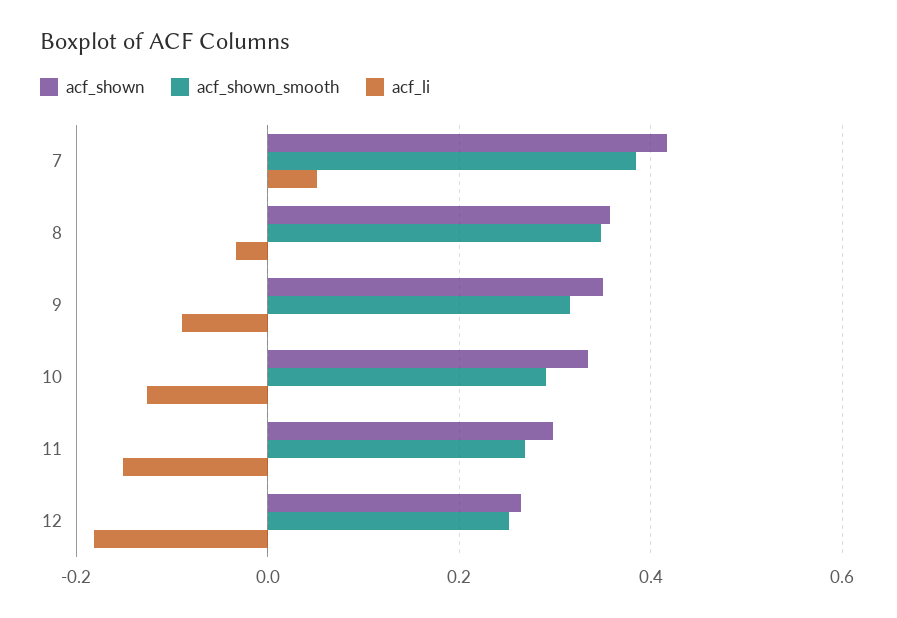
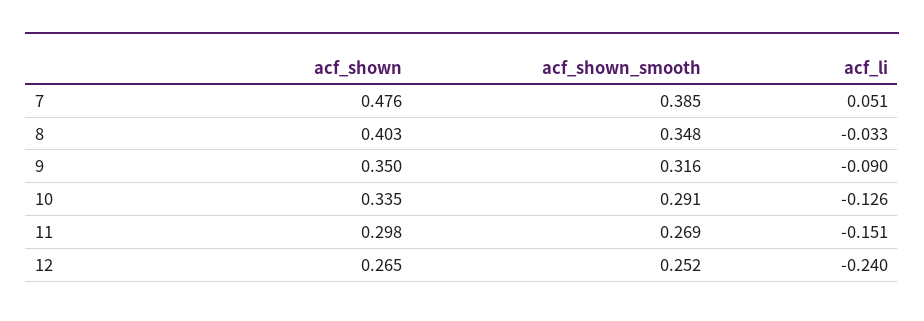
acf_shown, 7: 0.42 -> 0.476
acf_shown, 8: 0.36 -> 0.403
acf_li, 12: -0.18 -> -0.24

